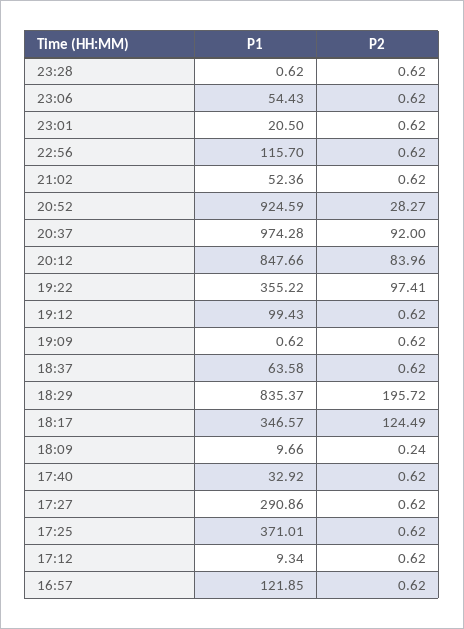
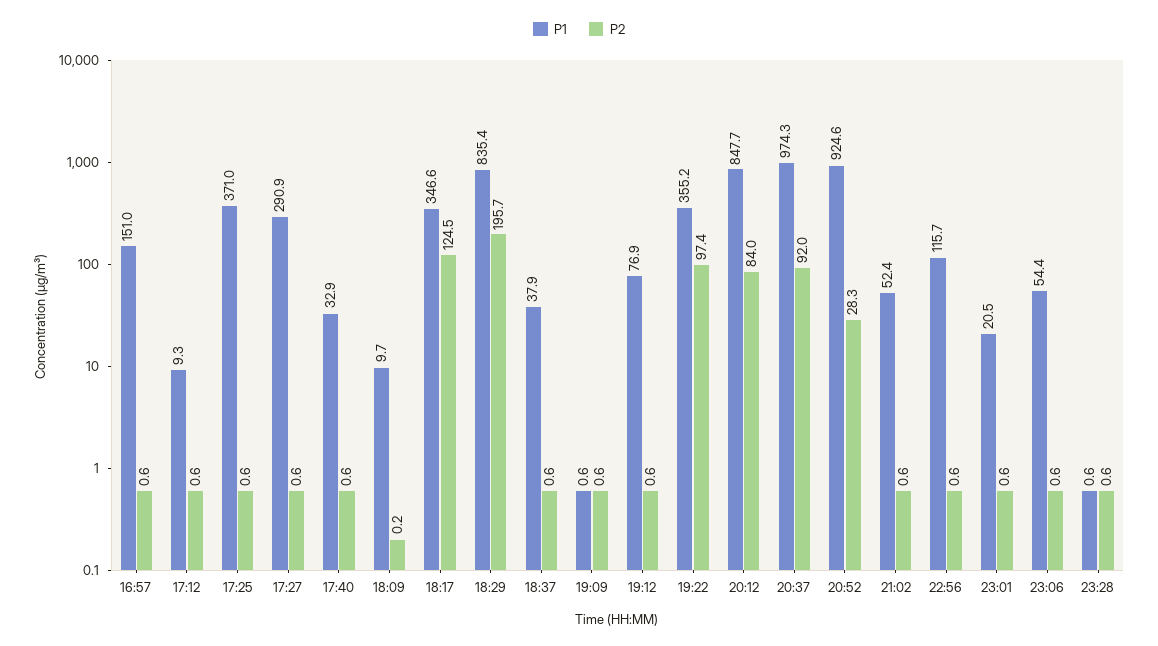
P1, 19:12: 99.43 -> 76.9
P1, 18:37: 63.58 -> 37.9
P1, 16:57: 121.85 -> 151

